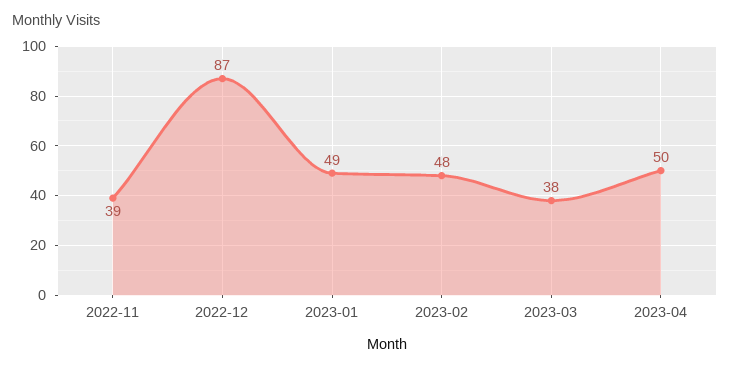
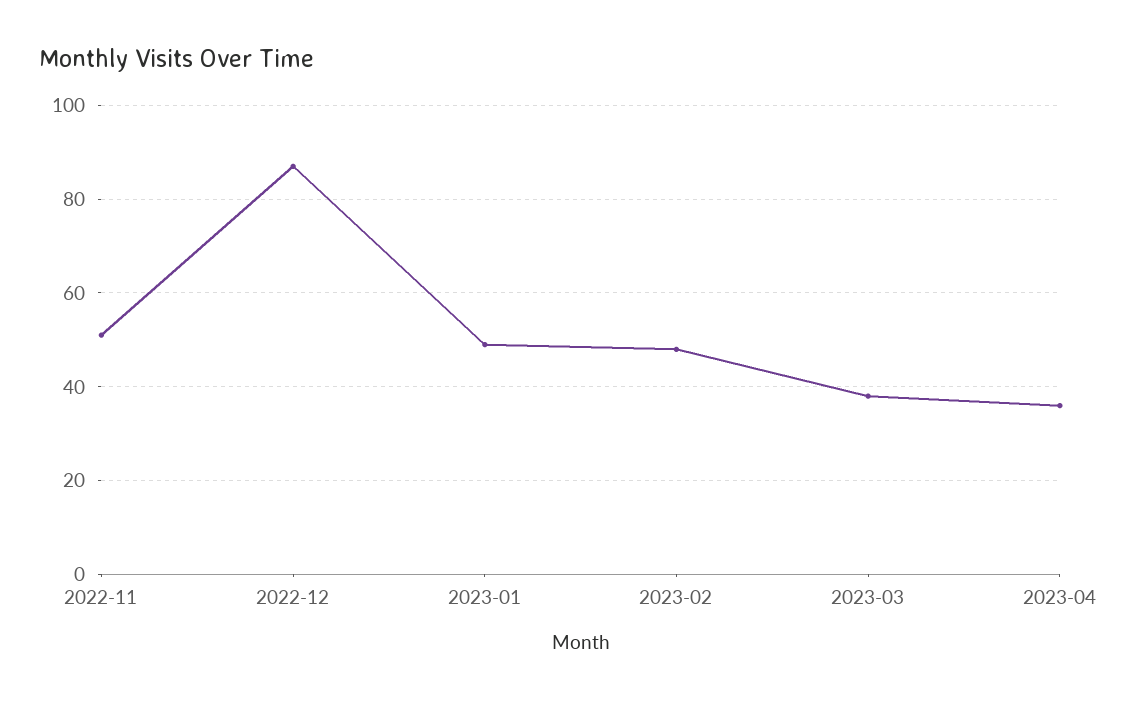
2022-11: 39 -> 50
2023-04: 50 -> 35

